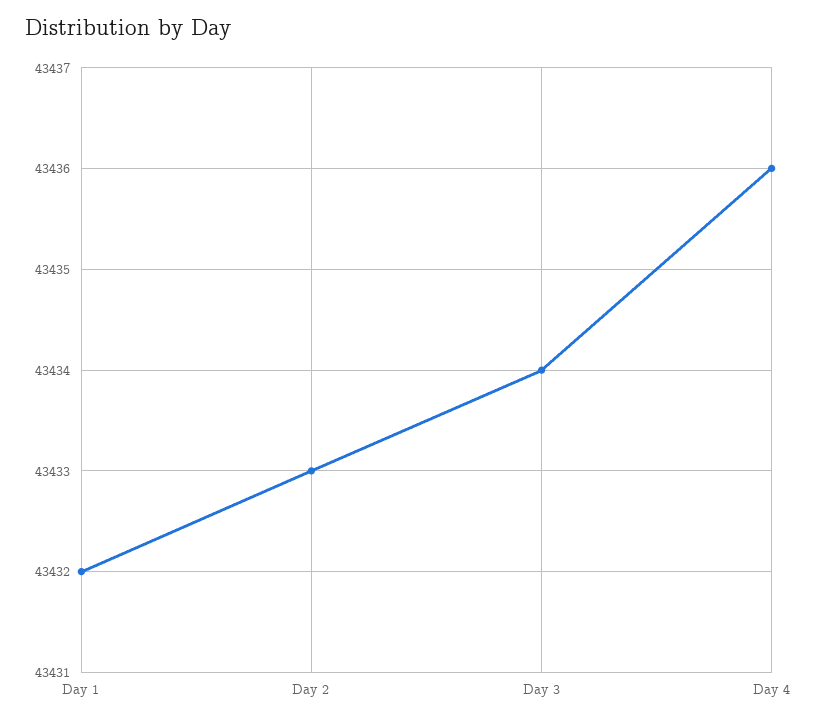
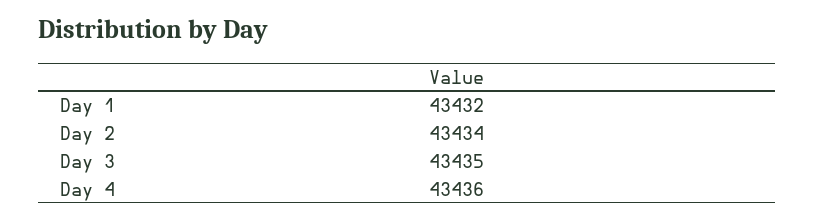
Day 2: 43433 -> 43434
Day 3: 43434 -> 43435

